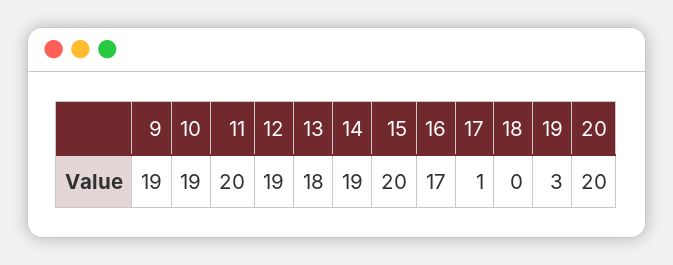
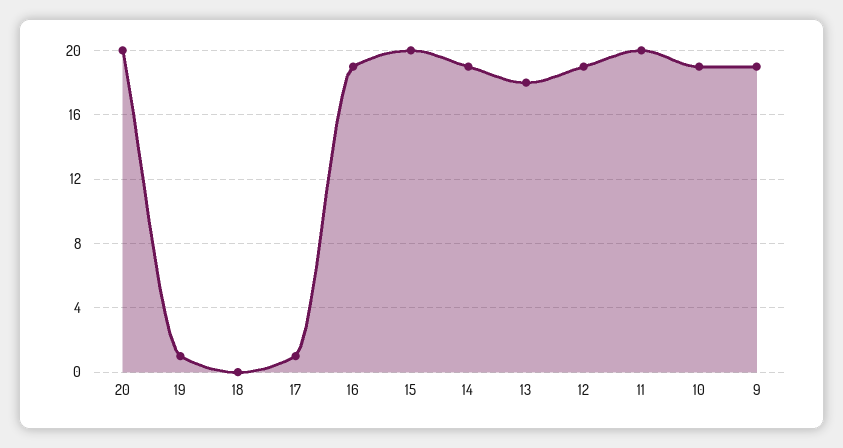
16: 17 -> 19
19: 3 -> 1

